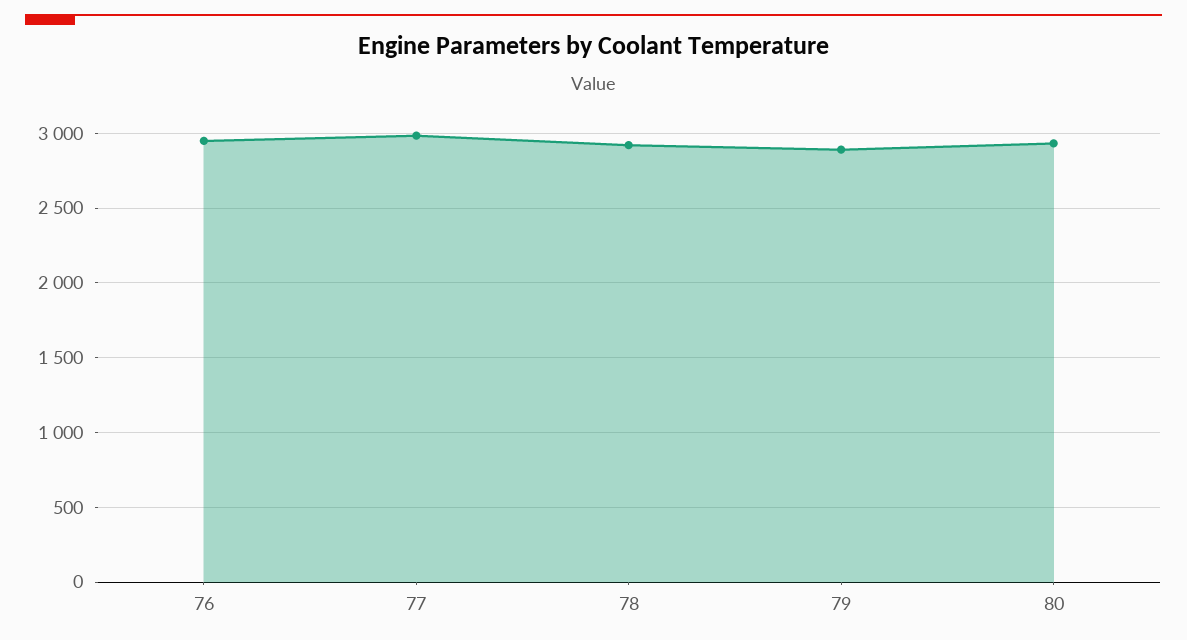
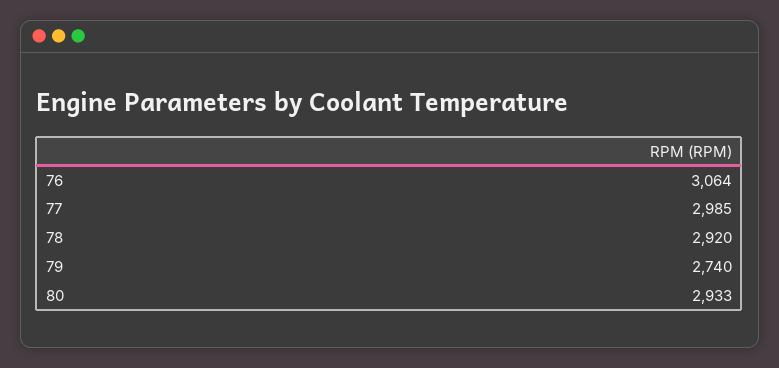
76: 2950 -> 3064
79: 2900 -> 2740

